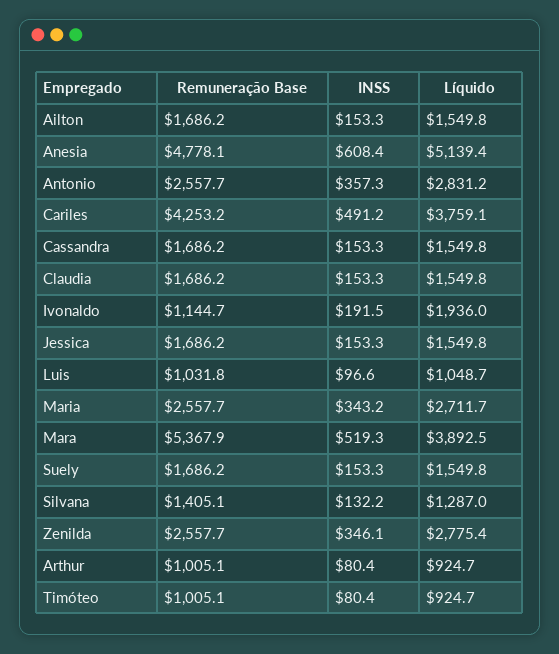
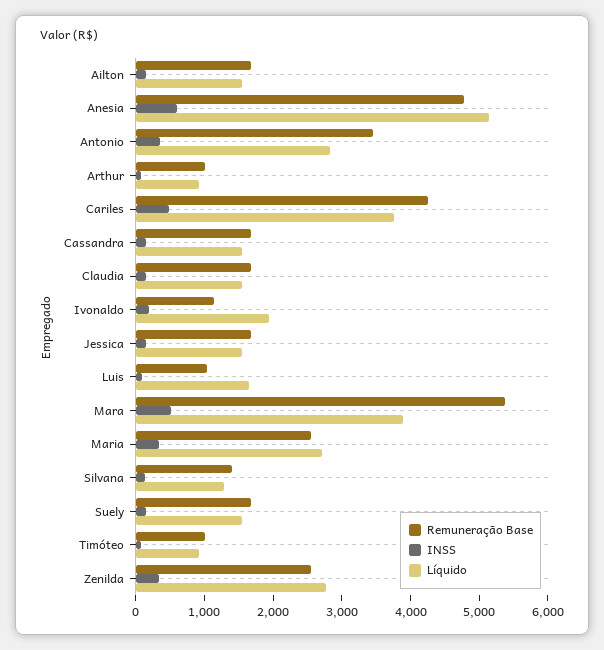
Remuneração Base, Antonio: 2557.7 -> 3400
Líquido, Luis: 1048.7 -> 1600

